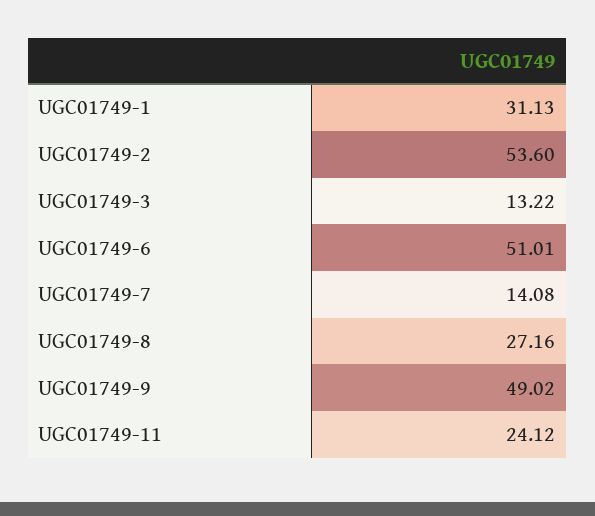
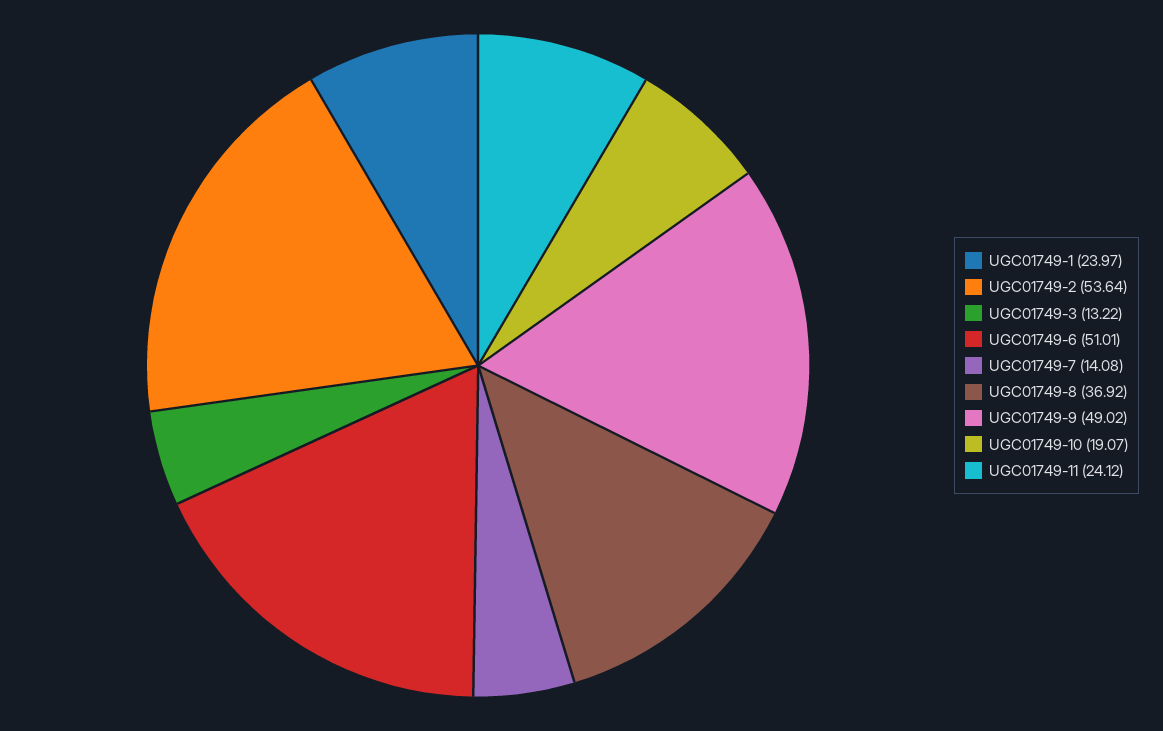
UGC01749-1: 31.13 -> 23.97
UGC01749-2: 53.6 -> 53.64
UGC01749-8: 27.16 -> 36.92
UGC01749-10: none -> 19.07

